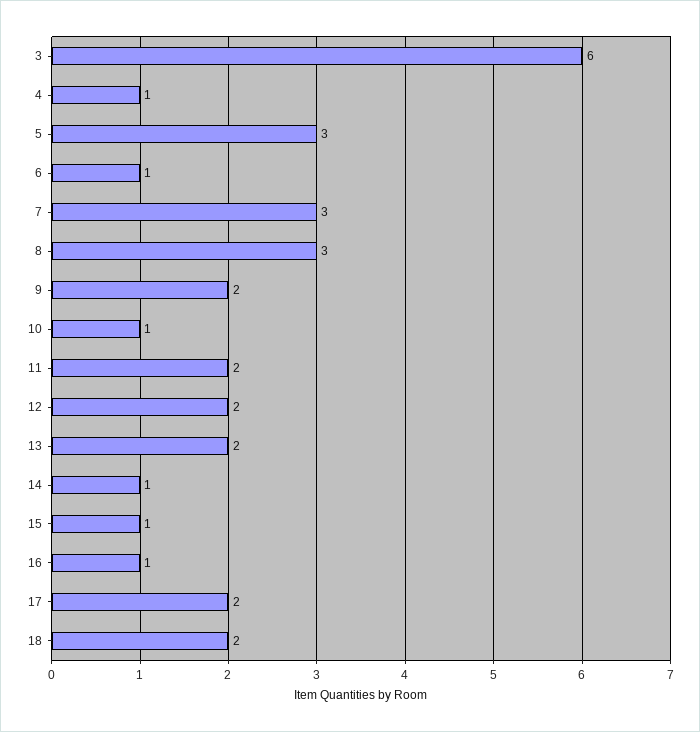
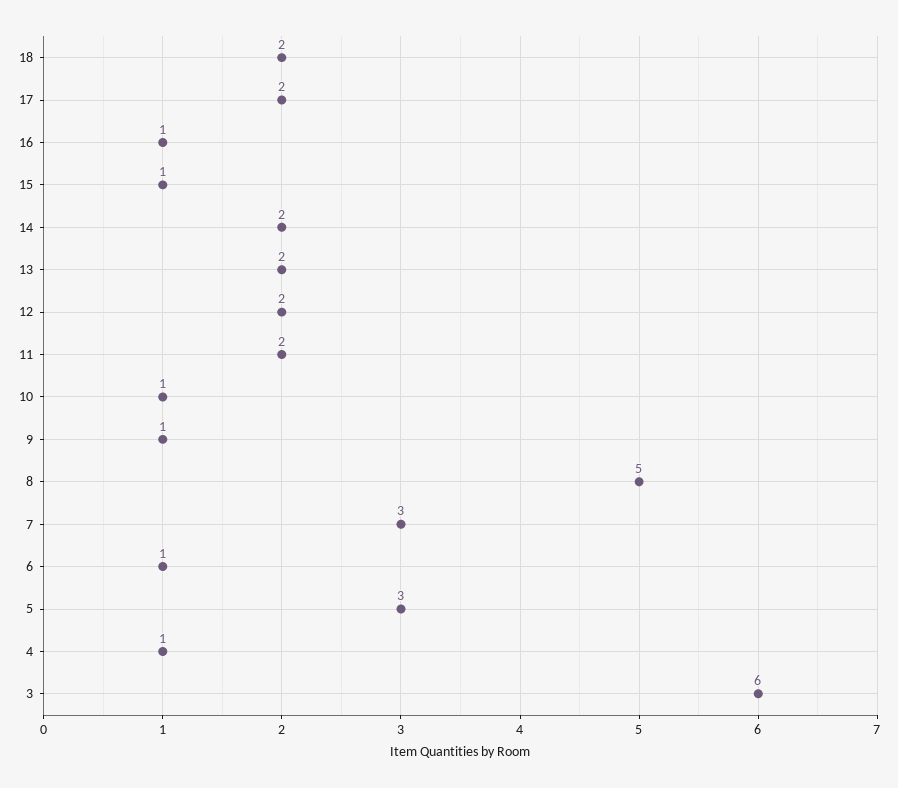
8: 3 -> 5
9: 2 -> 1
14: 1 -> 2

